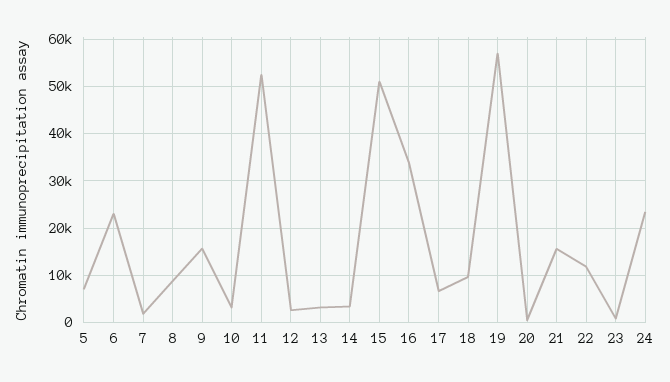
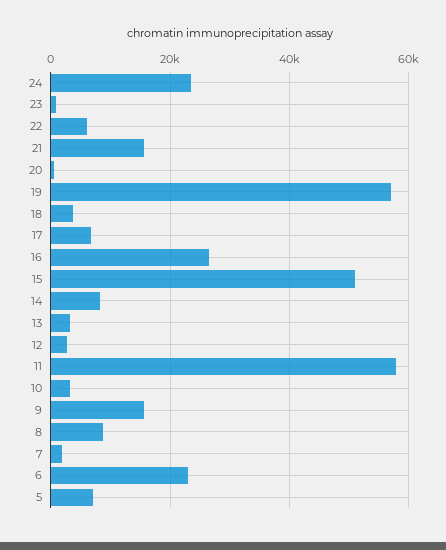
11: 52000 -> 58000
14: 4000 -> 8000
16: 34000 -> 26000
18: 10000 -> 4000
22: 12000 -> 6000

